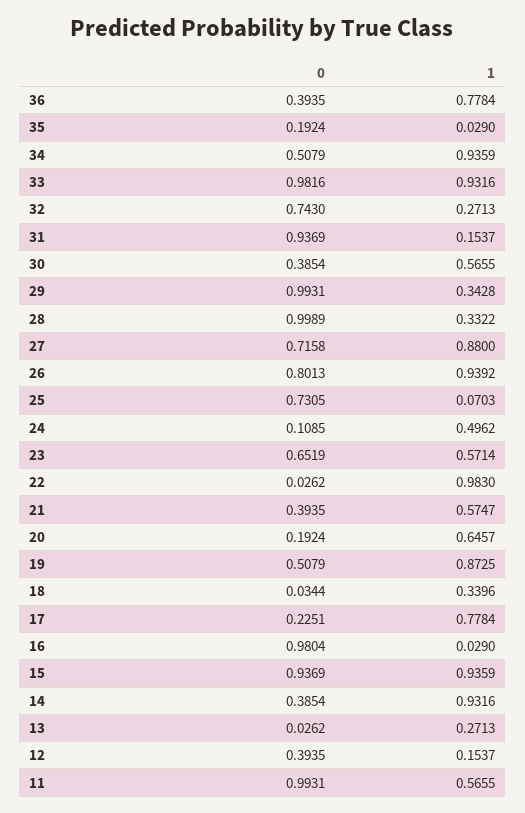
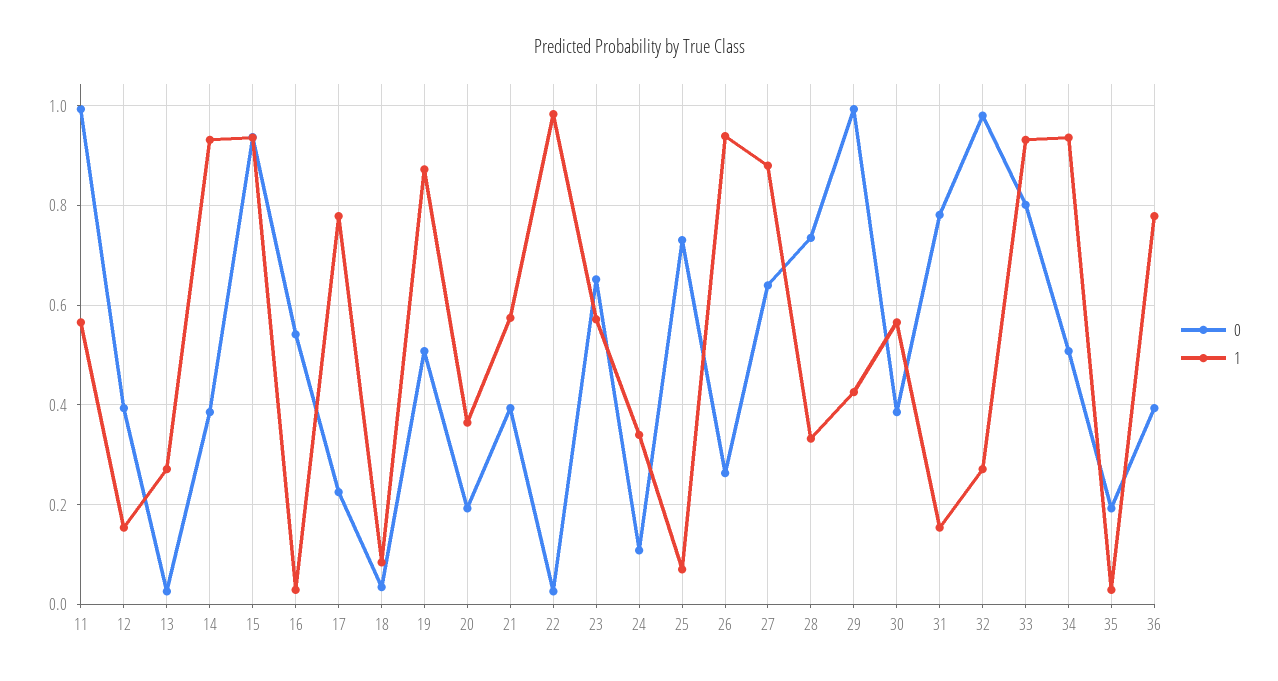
0, 33: 0.9816 -> 0.8
0, 32: 0.743 -> 0.98
0, 31: 0.9369 -> 0.78
1, 29: 0.3428 -> 0.42
0, 28: 0.9989 -> 0.74
0, 27: 0.7158 -> 0.64
0, 26: 0.8013 -> 0.26
1, 24: 0.4962 -> 0.34
1, 20: 0.6457 -> 0.36
1, 18: 0.3396 -> 0.08
0, 16: 0.9804 -> 0.54

